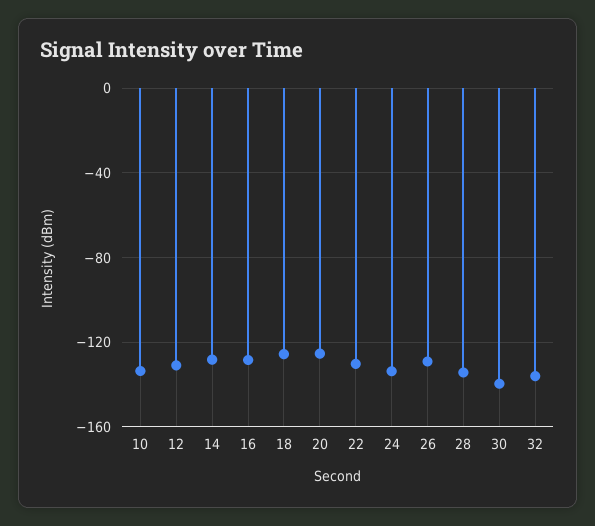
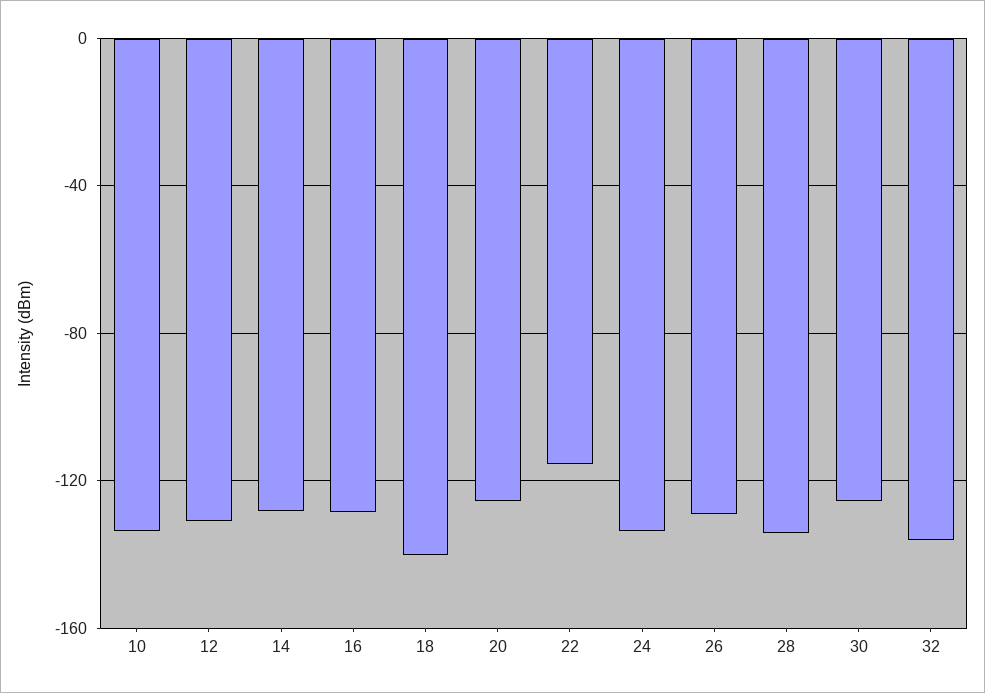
18: -125 -> -140
22: -130 -> -115
30: -140 -> -125

